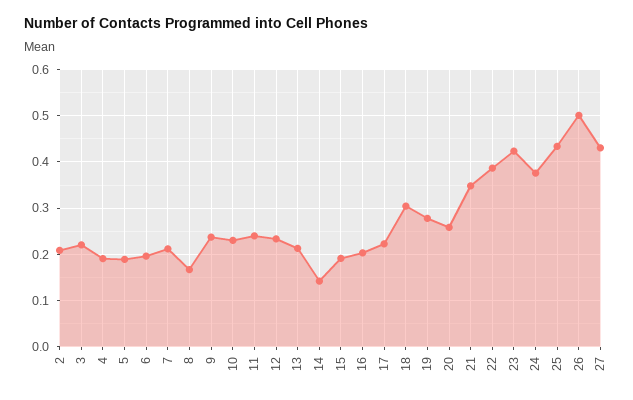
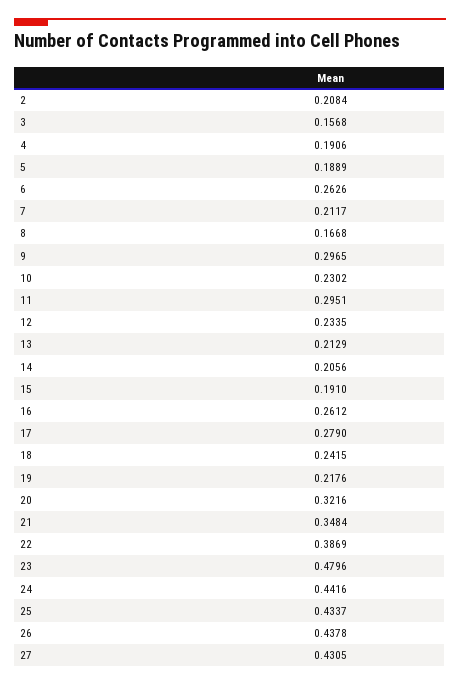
3: 0.22 -> 0.1568
6: 0.2 -> 0.2626
9: 0.24 -> 0.2965
11: 0.24 -> 0.2951
14: 0.14 -> 0.2056
16: 0.2 -> 0.2612
17: 0.22 -> 0.279
18: 0.3 -> 0.2415
19: 0.28 -> 0.2176
20: 0.26 -> 0.3216
23: 0.42 -> 0.4796
24: 0.38 -> 0.4416
26: 0.5 -> 0.4378

